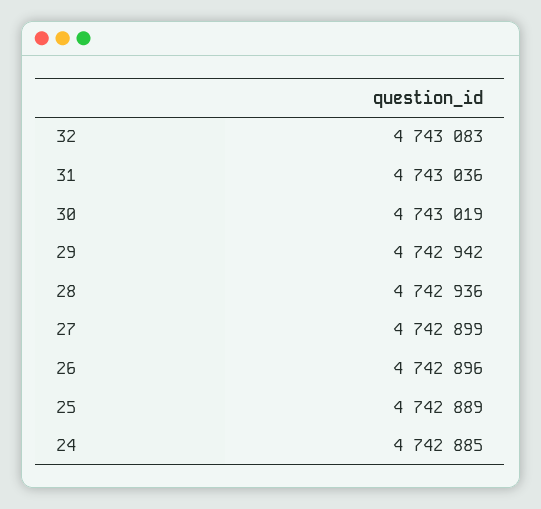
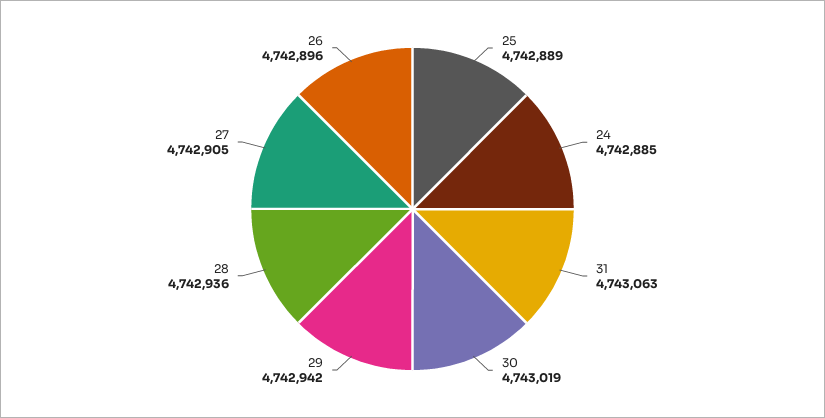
32: 4743083 -> none
31: 4743036 -> 4743063
27: 4742899 -> 4742905

